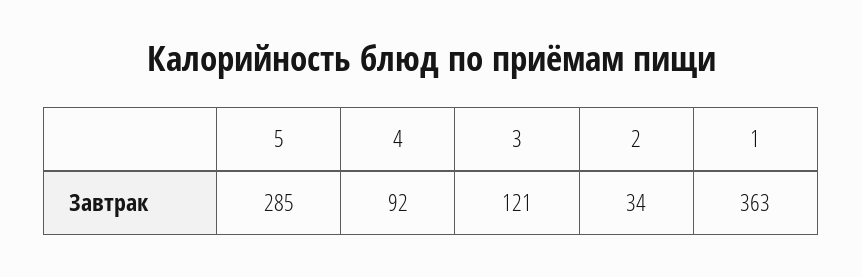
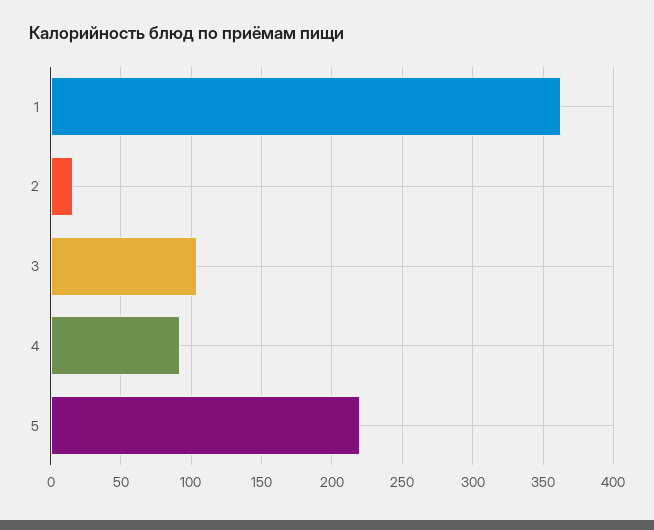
5: 285 -> 220
3: 121 -> 105
2: 34 -> 15

